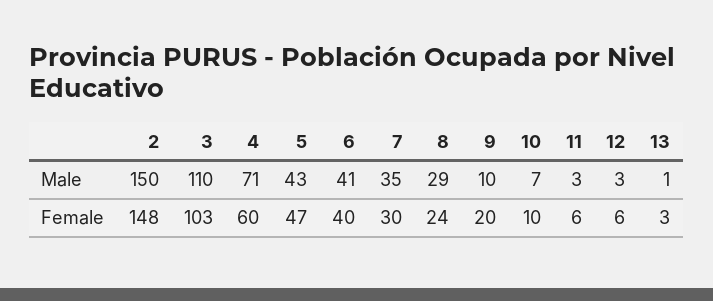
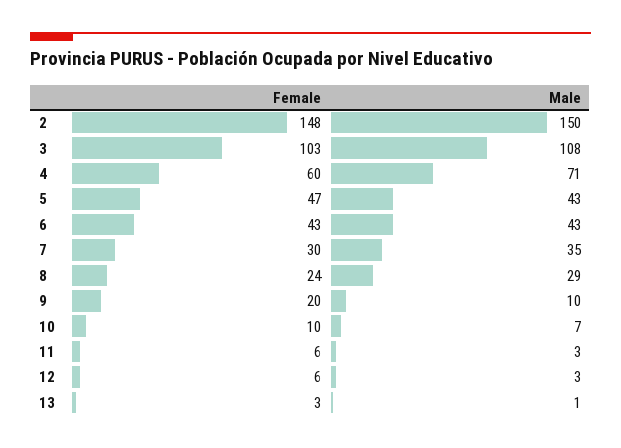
3, Male: 110 -> 108
6, Male: 41 -> 43
6, Female: 40 -> 43

